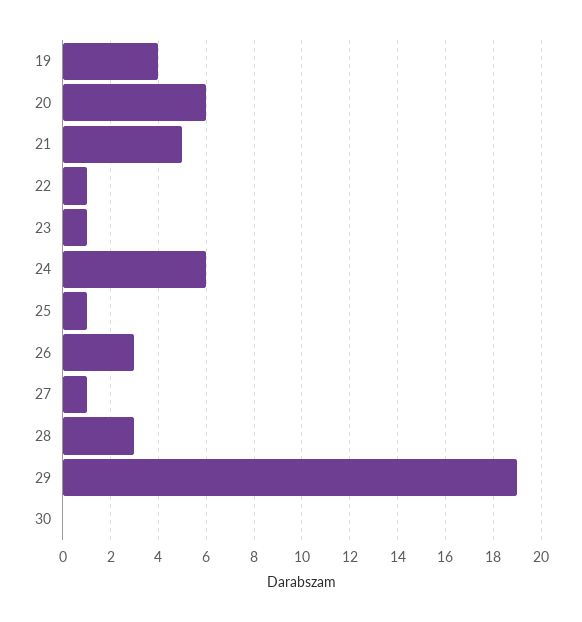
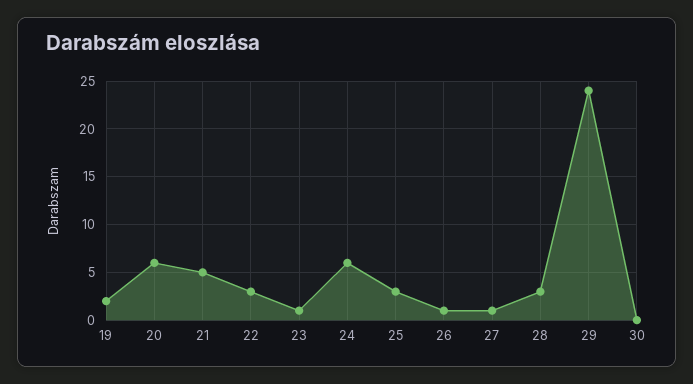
19: 4 -> 2
22: 1 -> 3
25: 1 -> 3
26: 3 -> 1
29: 19 -> 24

